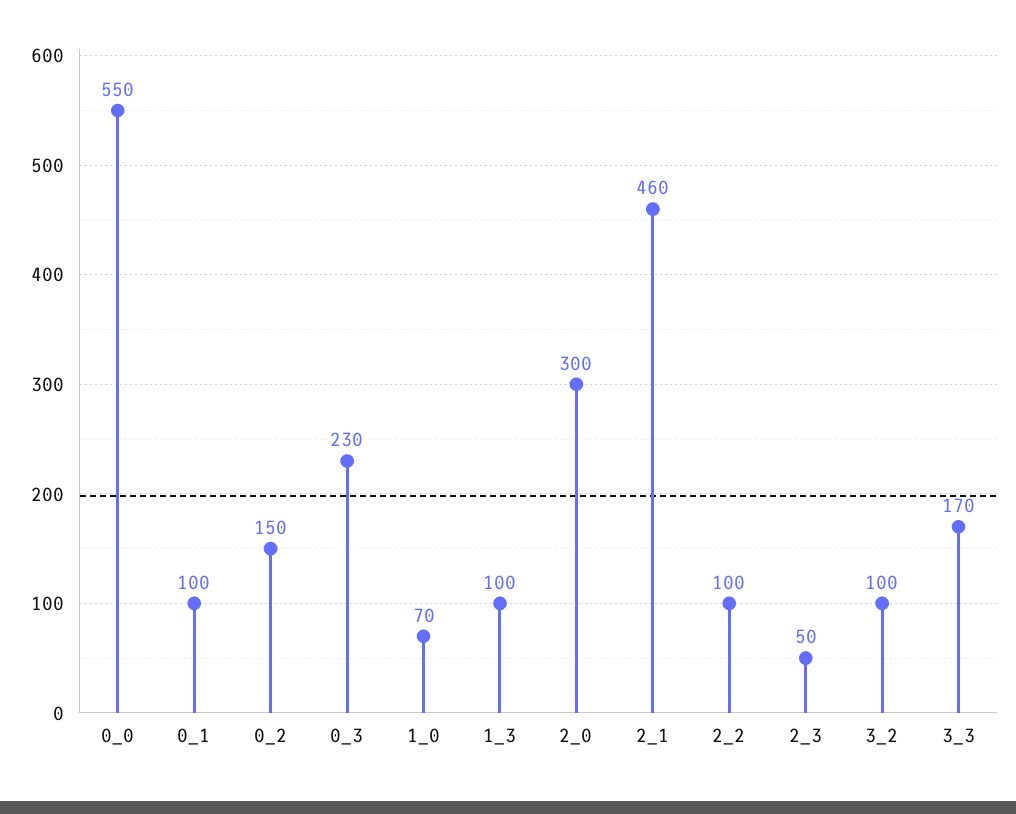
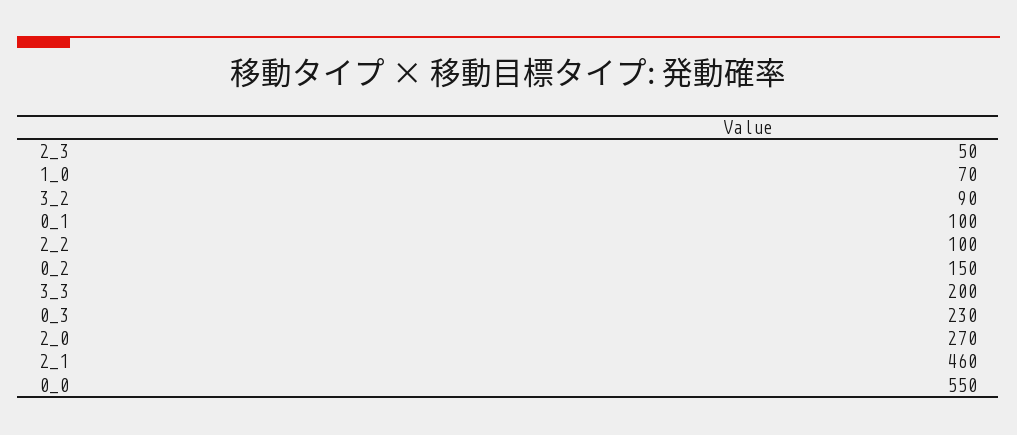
1_3: 100 -> none
2_0: 300 -> 270
3_2: 100 -> 90
3_3: 170 -> 200

